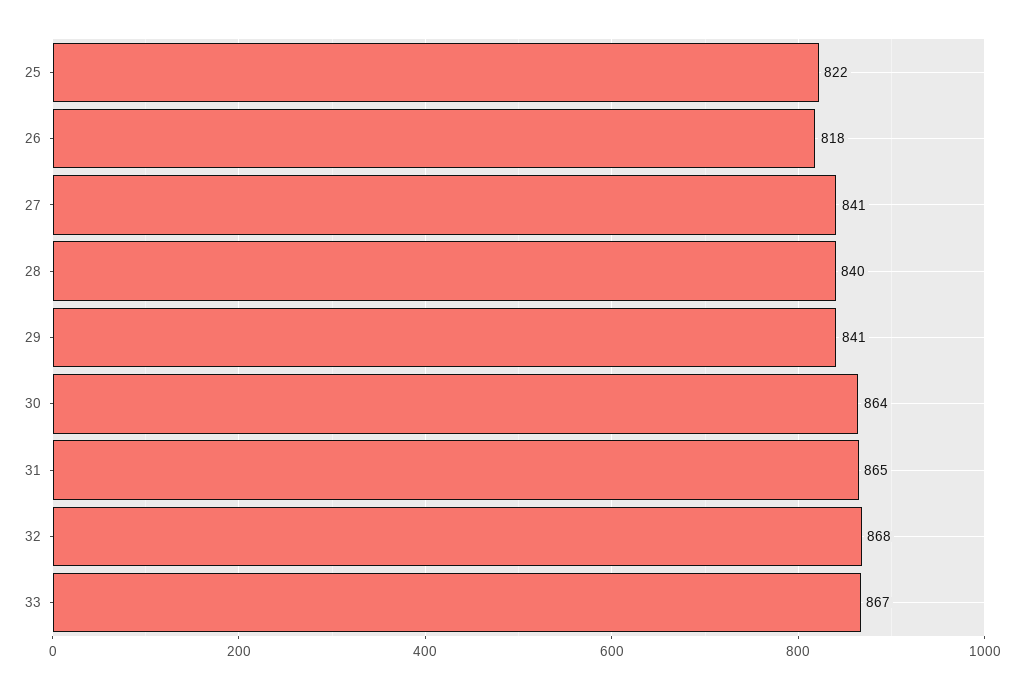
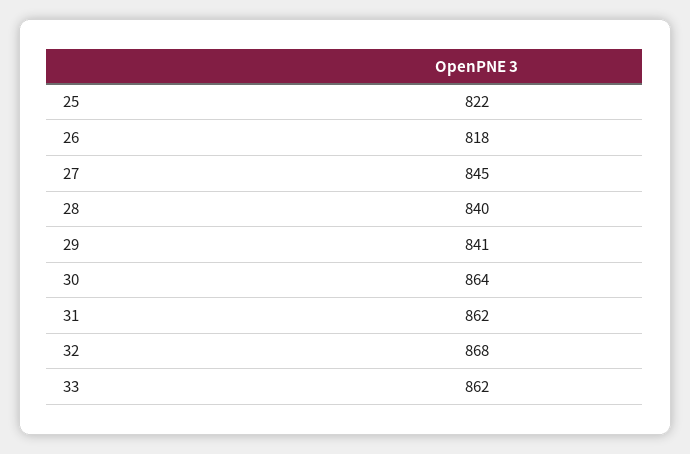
27: 841 -> 845
31: 865 -> 862
33: 867 -> 862

